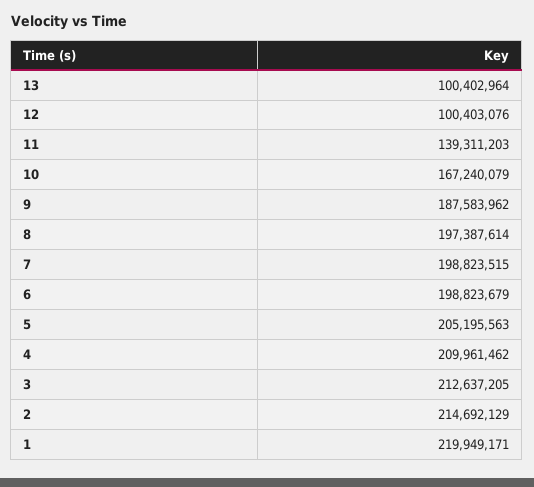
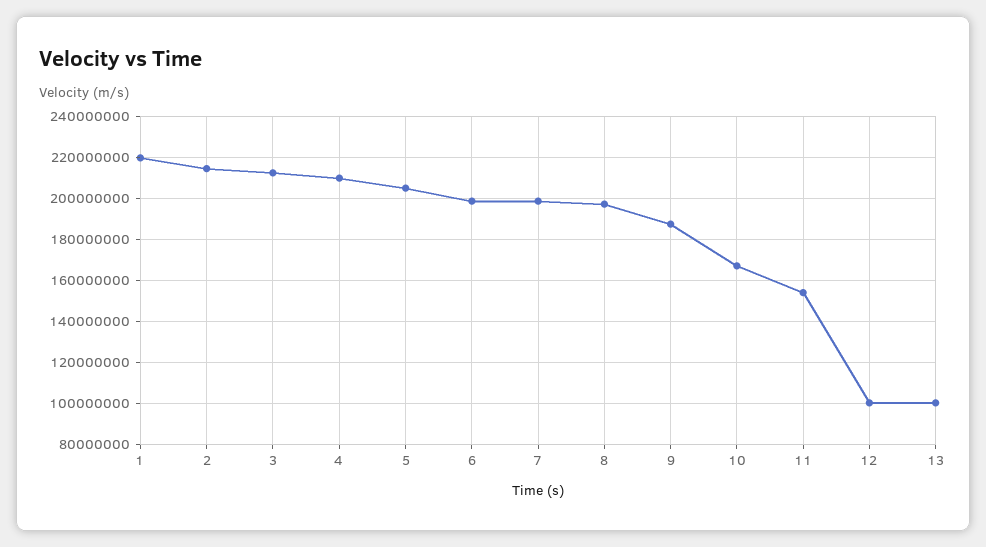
11: 139311203 -> 155000000

